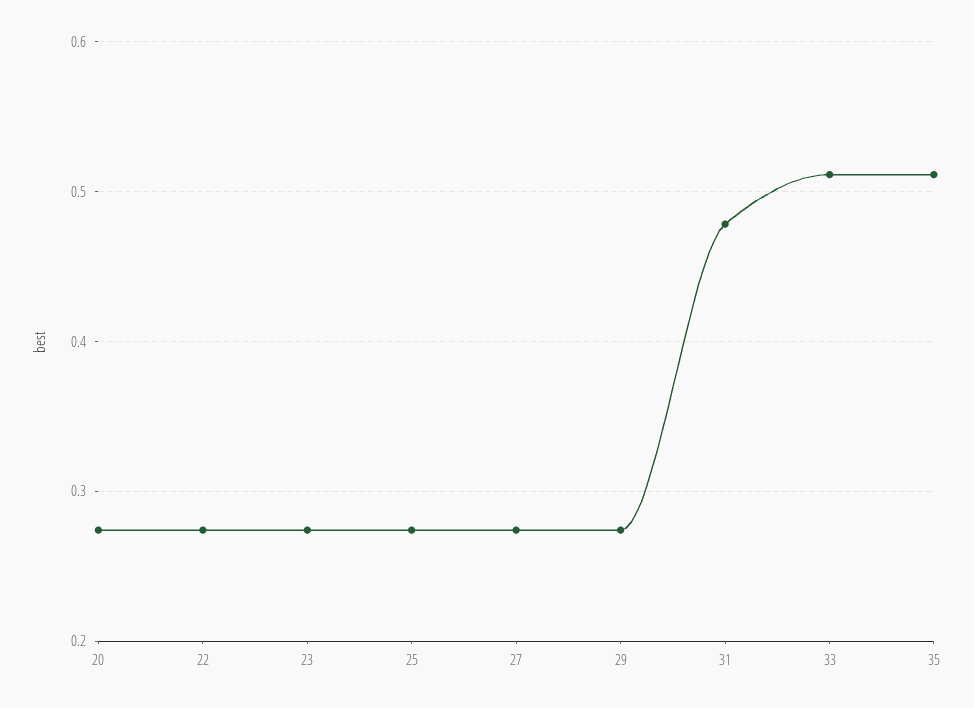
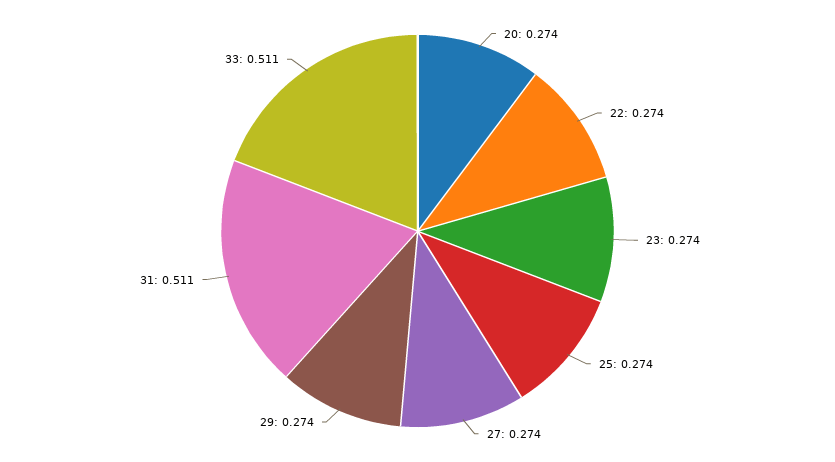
31: 0.48 -> 0.511
35: 0.51 -> none

